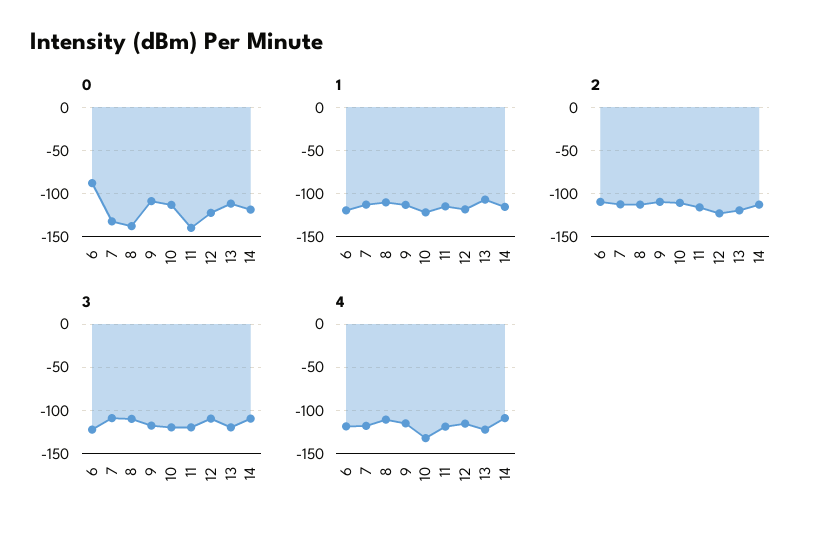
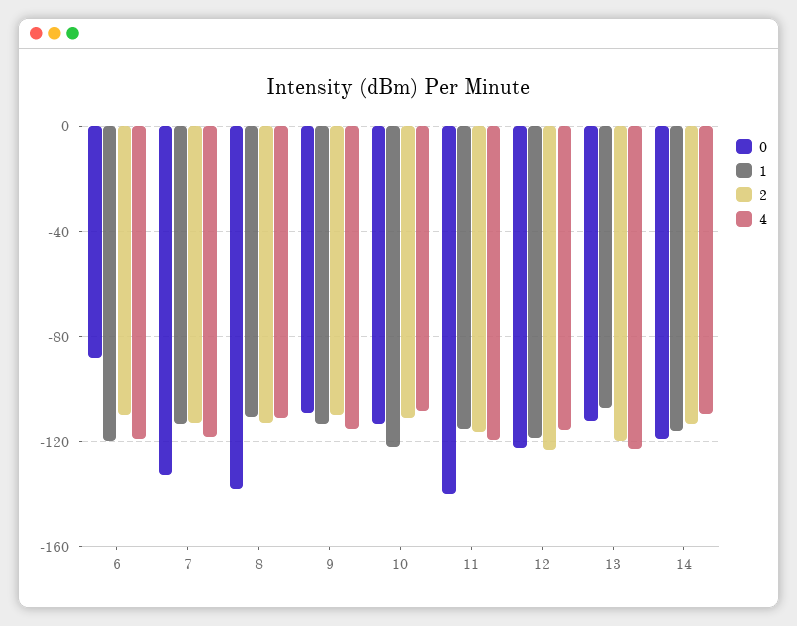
3, 6: -120 -> none
3, 7: -110 -> none
3, 8: -110 -> none
3, 9: -120 -> none
3, 10: -120 -> none
3, 11: -120 -> none
3, 12: -110 -> none
3, 13: -120 -> none
3, 14: -110 -> none
4, 10: -130 -> -110

